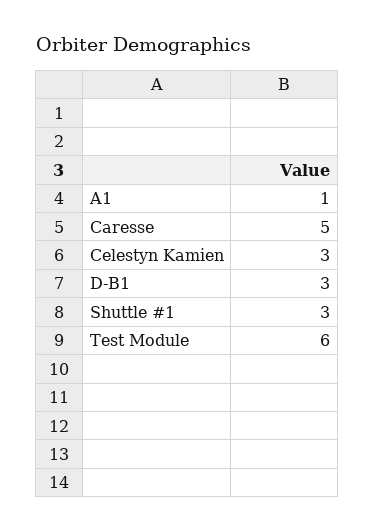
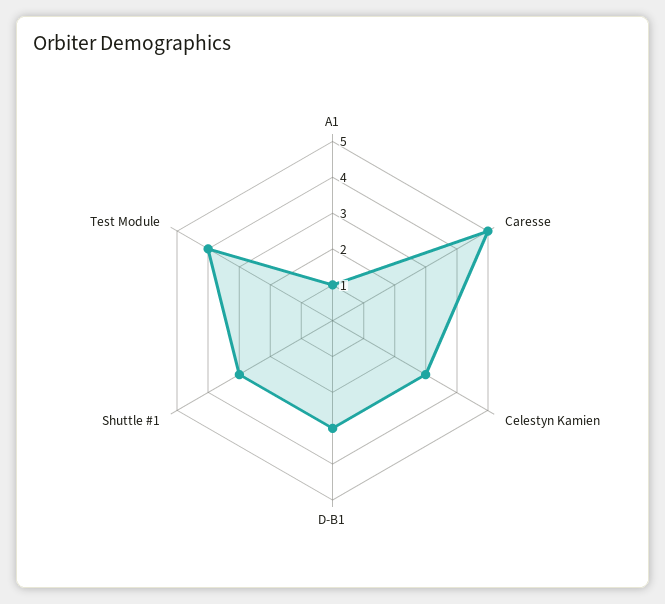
Test Module: 6 -> 4

